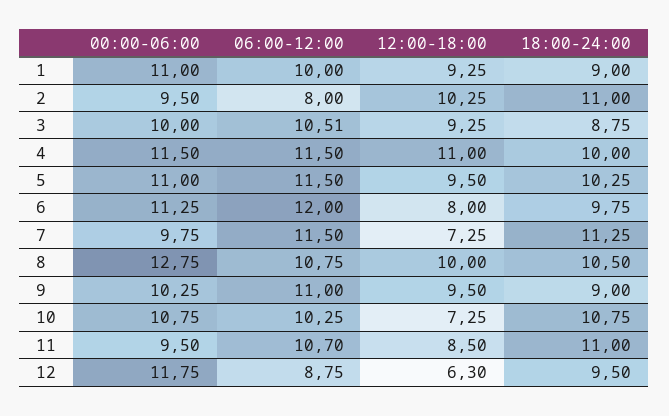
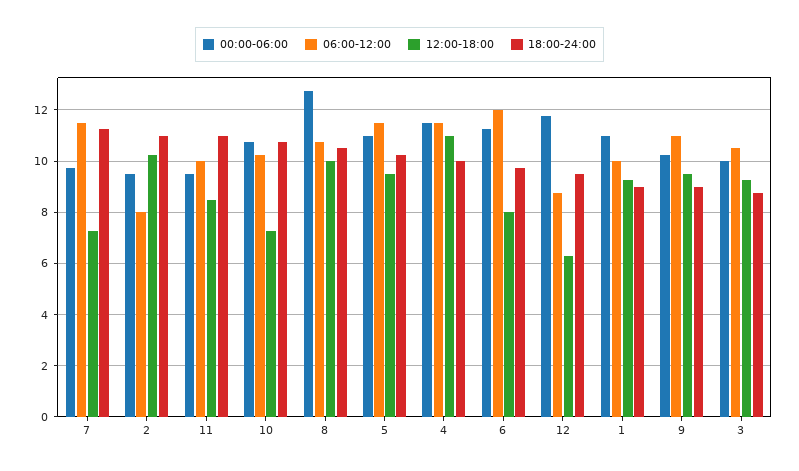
06:00-12:00, 11: 10.7 -> 10

